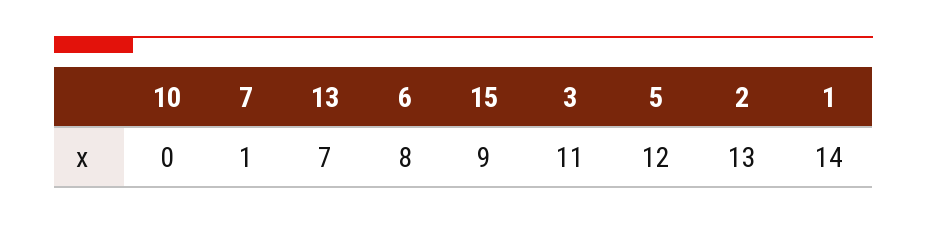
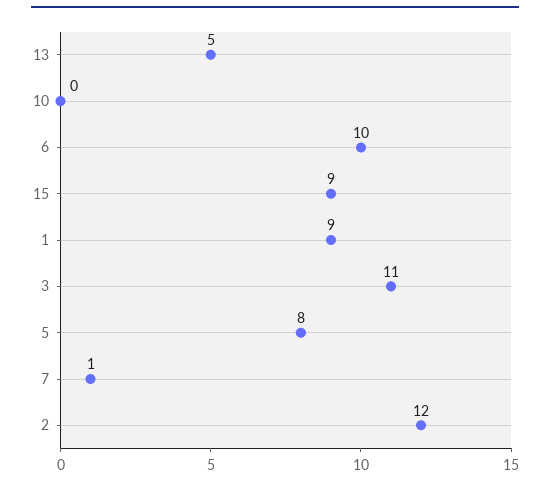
13: 7 -> 5
6: 8 -> 10
5: 12 -> 8
2: 13 -> 12
1: 14 -> 9

